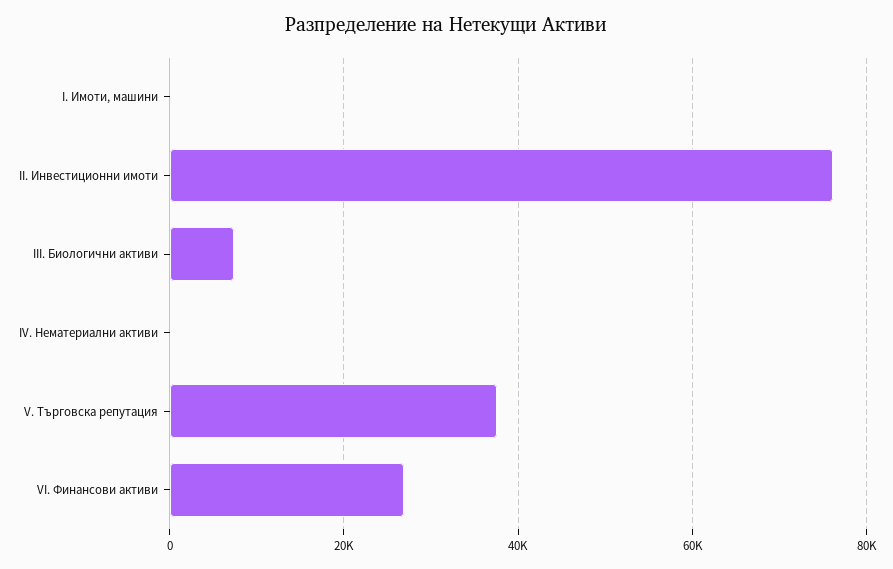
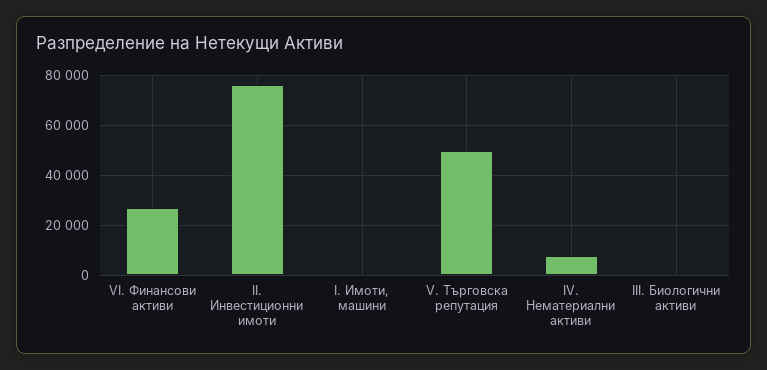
III. Биологични активи: 8000 -> 0
IV. Нематериални активи: 0 -> 7500
V. Търговска репутация: 38000 -> 50000

